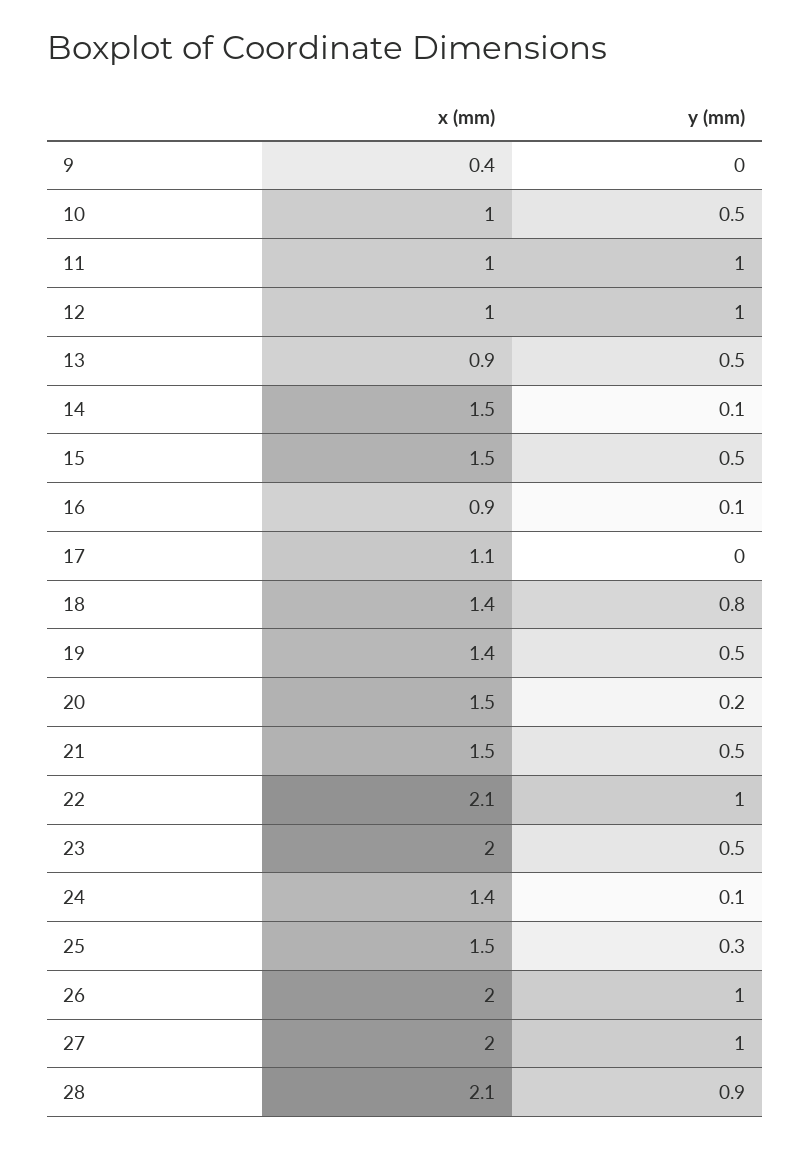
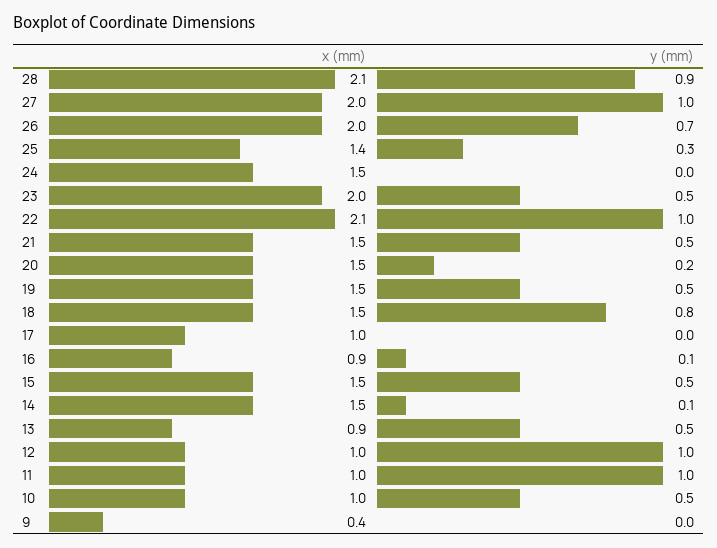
x (mm), 17: 1.1 -> 1
x (mm), 18: 1.4 -> 1.5
x (mm), 19: 1.4 -> 1.5
x (mm), 24: 1.4 -> 1.5
y (mm), 24: 0.1 -> 0
x (mm), 25: 1.5 -> 1.4
y (mm), 26: 1 -> 0.7

